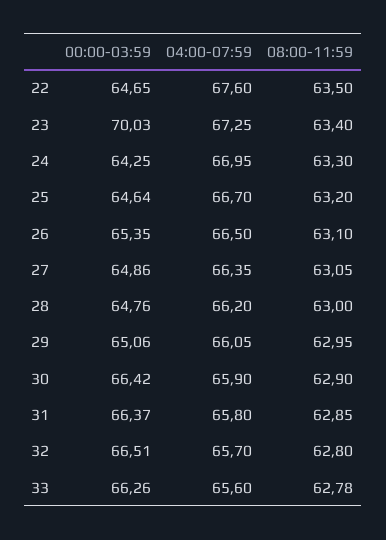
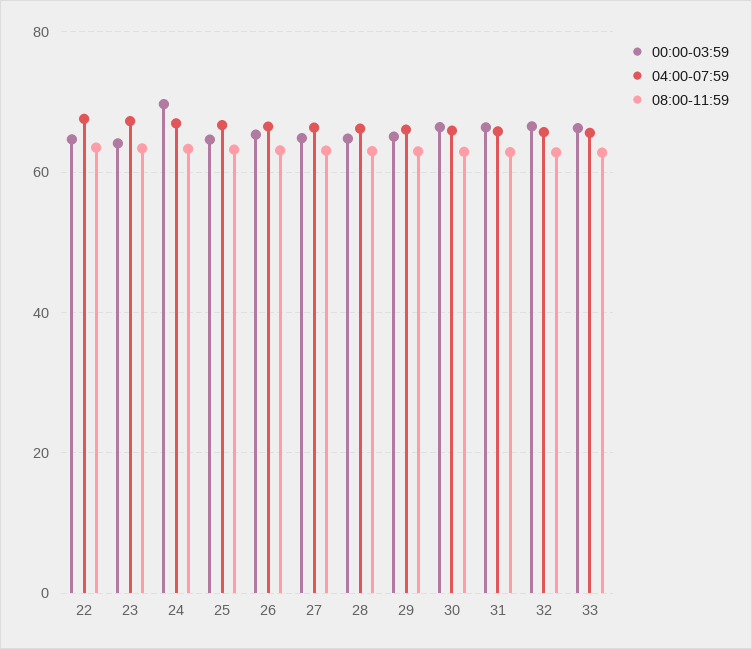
00:00-03:59, 23: 70.03 -> 64
00:00-03:59, 24: 64.25 -> 70

